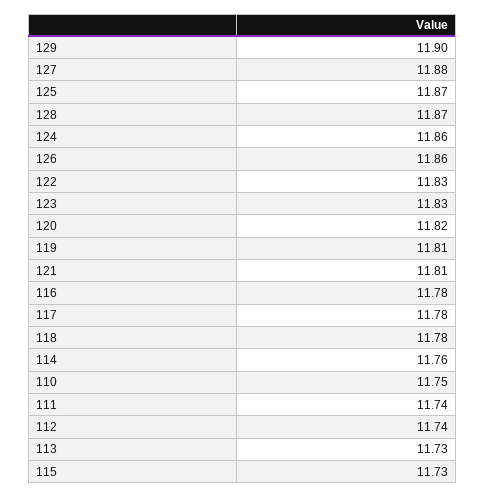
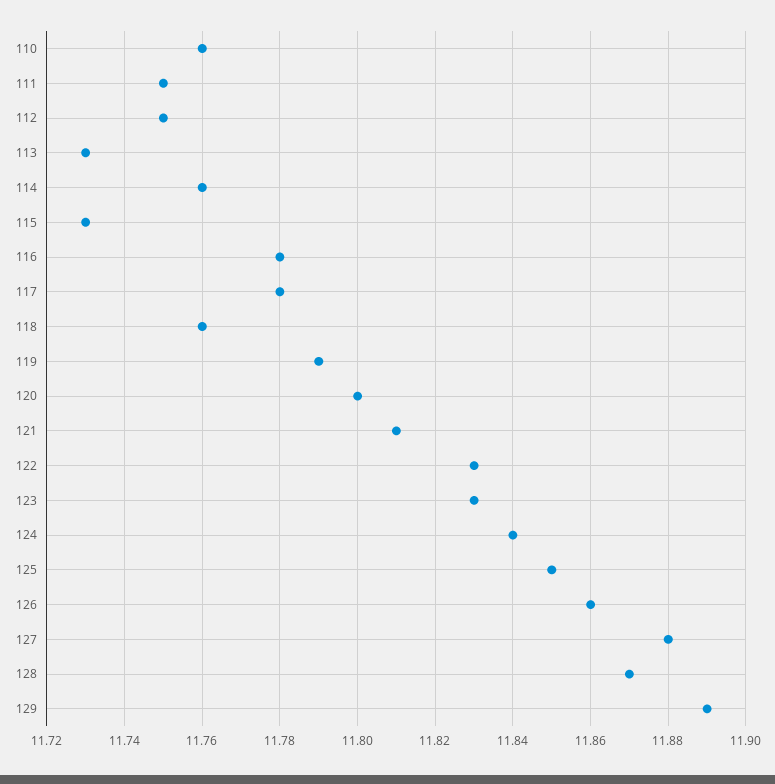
129: 11.9 -> 11.89
125: 11.87 -> 11.85
124: 11.86 -> 11.84
120: 11.82 -> 11.8
119: 11.81 -> 11.79
118: 11.78 -> 11.76
110: 11.75 -> 11.76
111: 11.74 -> 11.75
112: 11.74 -> 11.75

